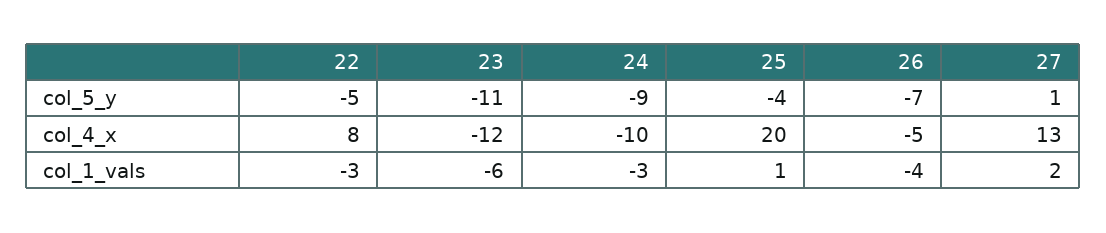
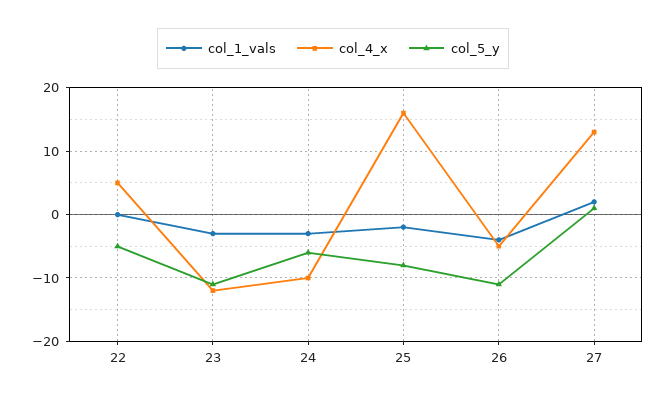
col_5_y, 24: -9 -> -6
col_5_y, 25: -4 -> -8
col_5_y, 26: -7 -> -11
col_4_x, 22: 8 -> 5
col_4_x, 25: 20 -> 16
col_1_vals, 22: -3 -> 0
col_1_vals, 23: -6 -> -3
col_1_vals, 25: 1 -> -2

